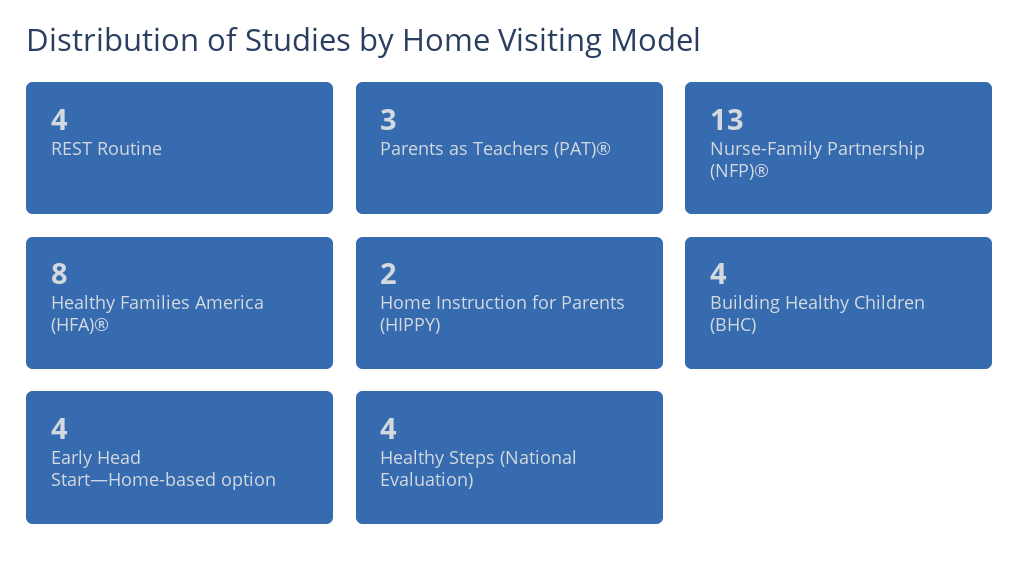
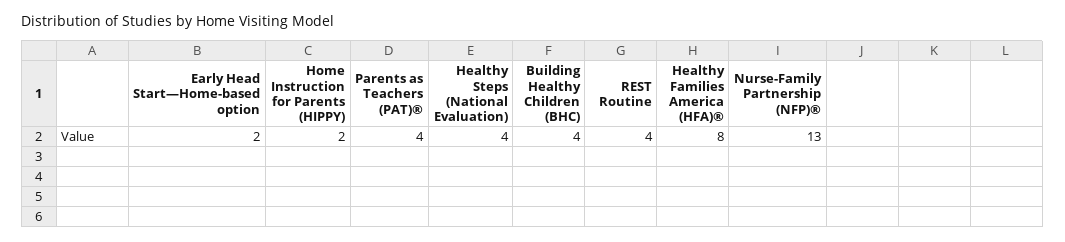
Parents as Teachers (PAT)®: 3 -> 4
Early Head Start—Home-based option: 4 -> 2

